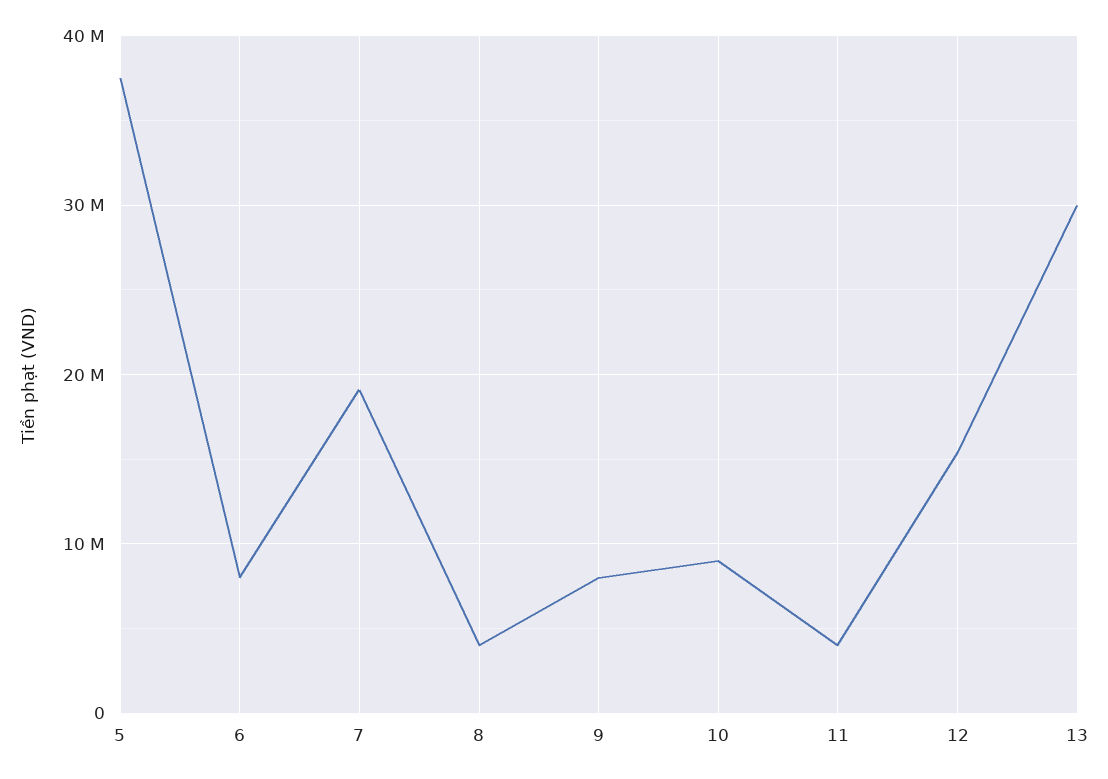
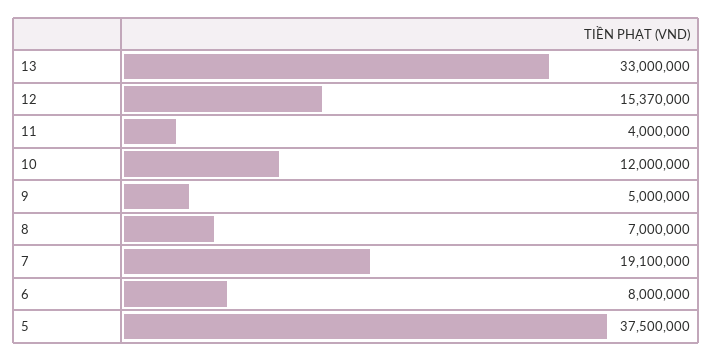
8: 4000000 -> 7000000
9: 8000000 -> 5000000
10: 9000000 -> 12000000
13: 30000000 -> 33000000

